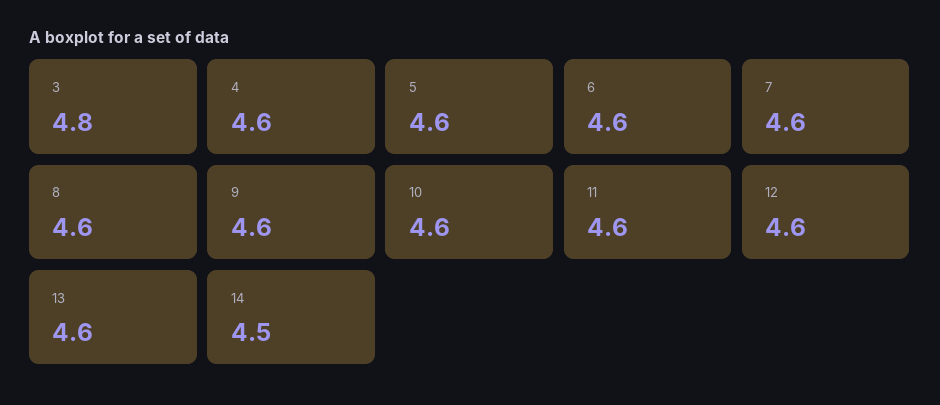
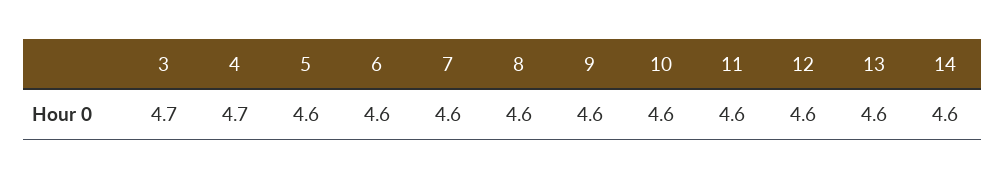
3: 4.8 -> 4.7
4: 4.6 -> 4.7
14: 4.5 -> 4.6

